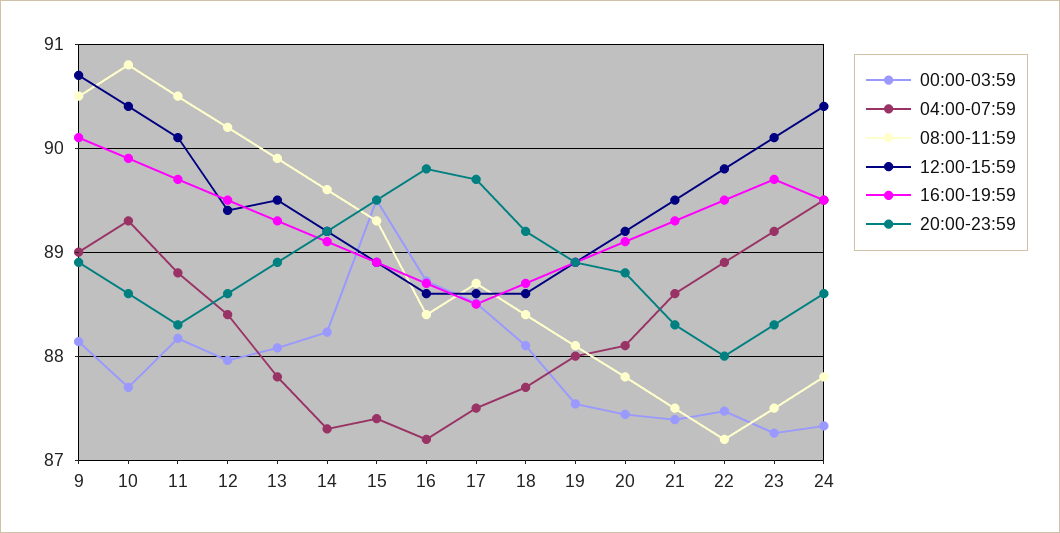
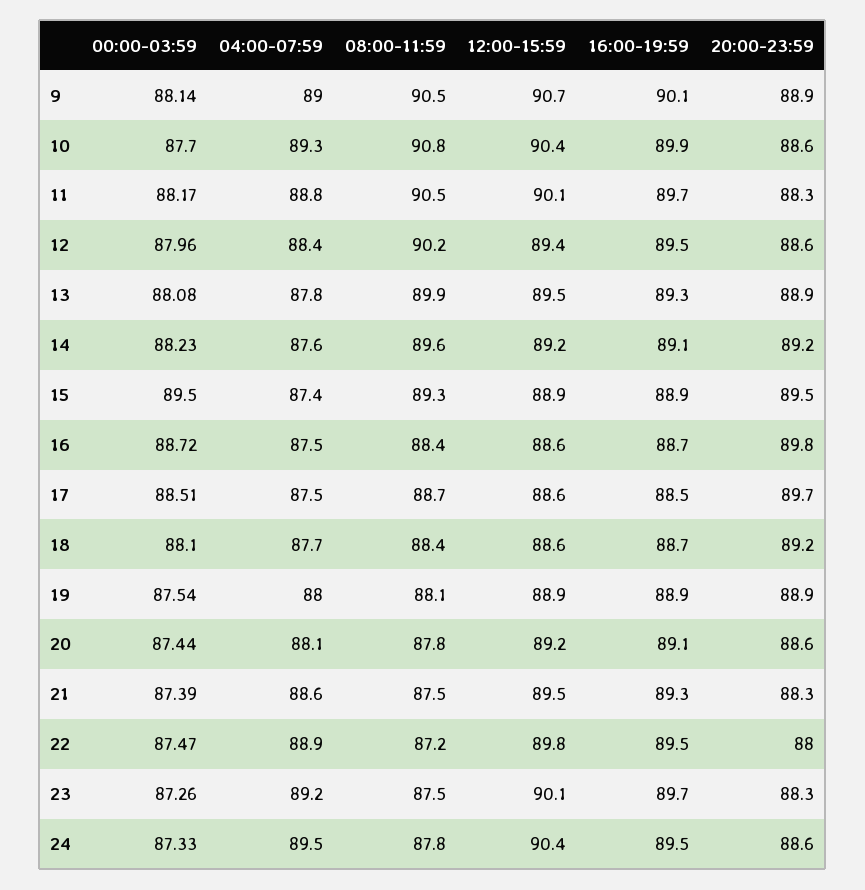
04:00-07:59, 14: 87.3 -> 87.6
04:00-07:59, 16: 87.2 -> 87.5
20:00-23:59, 20: 88.8 -> 88.6

